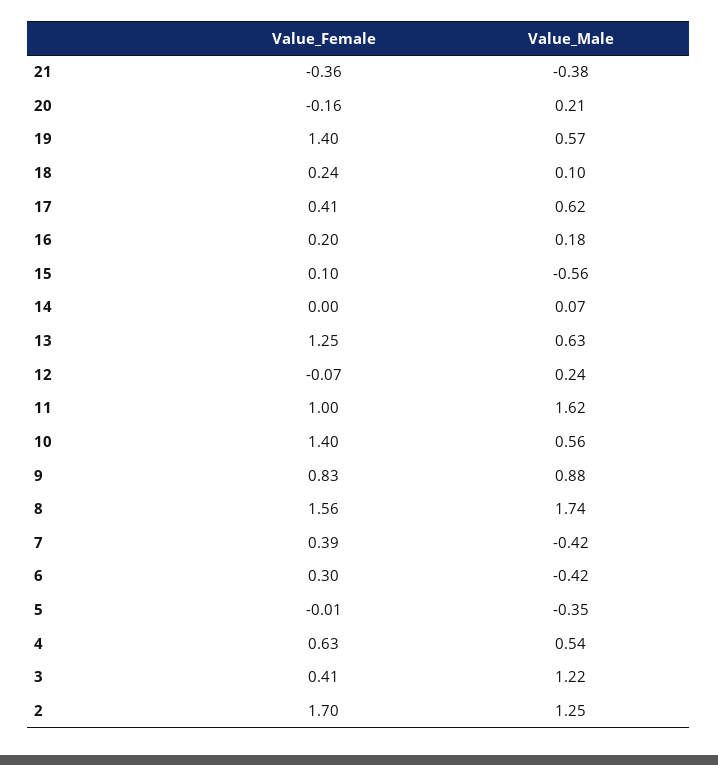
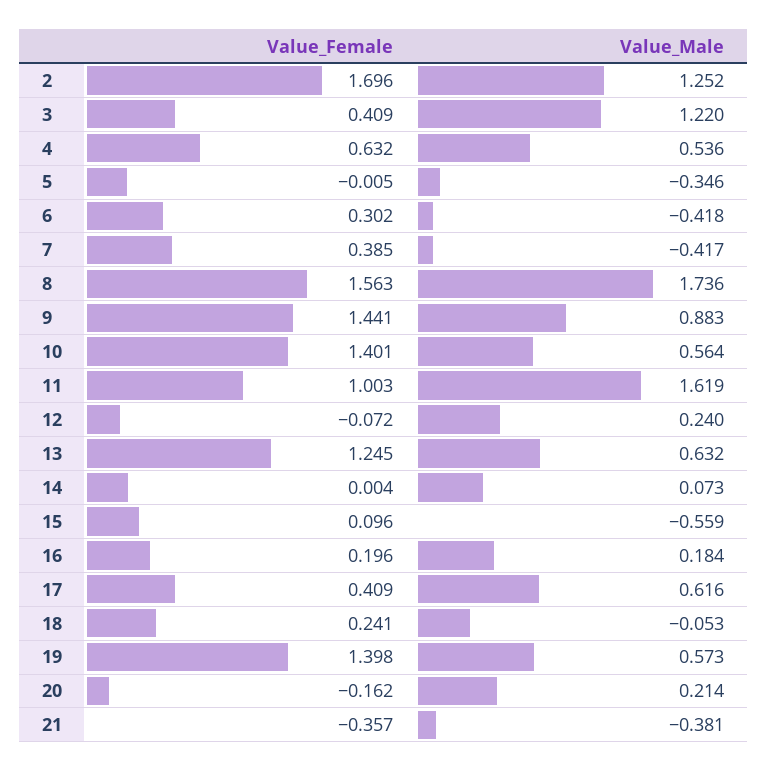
Value_Male, 18: 0.1 -> -0.053
Value_Female, 9: 0.83 -> 1.441

